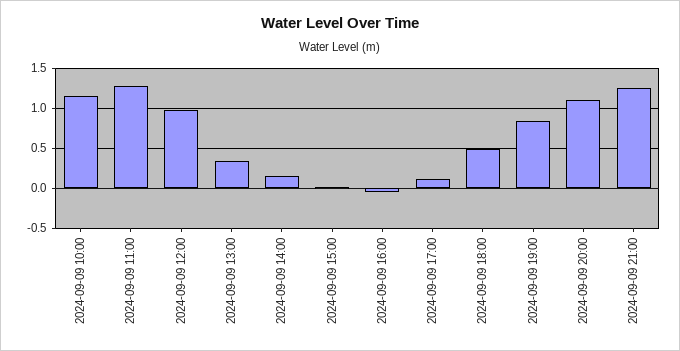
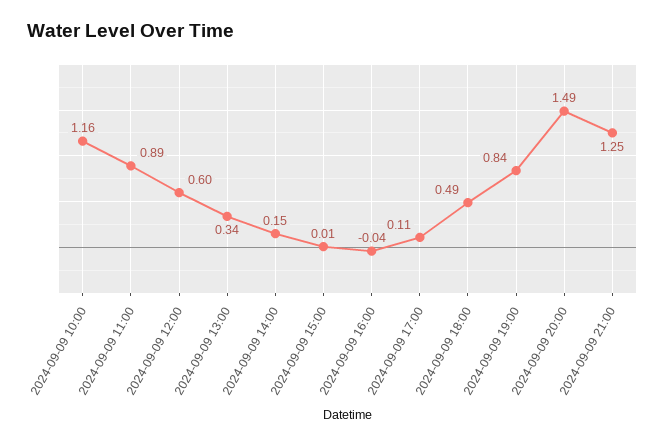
2024-09-09 11:00: 1.3 -> 0.89
2024-09-09 12:00: 1 -> 0.6
2024-09-09 20:00: 1.1 -> 1.49

